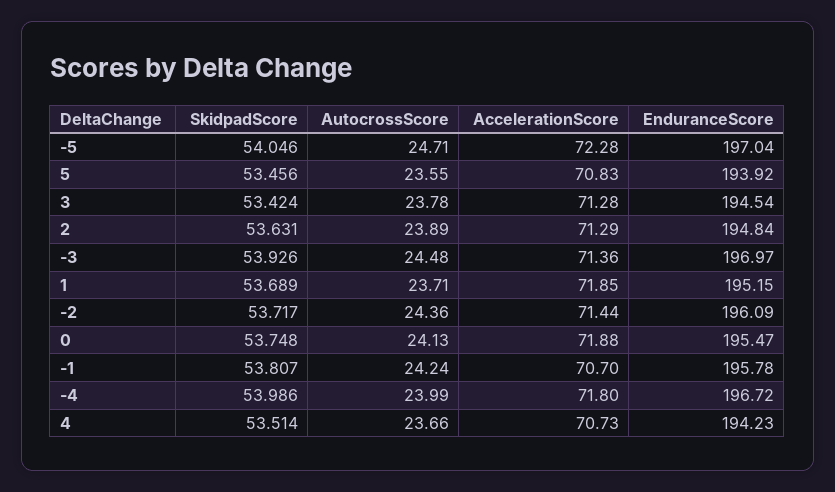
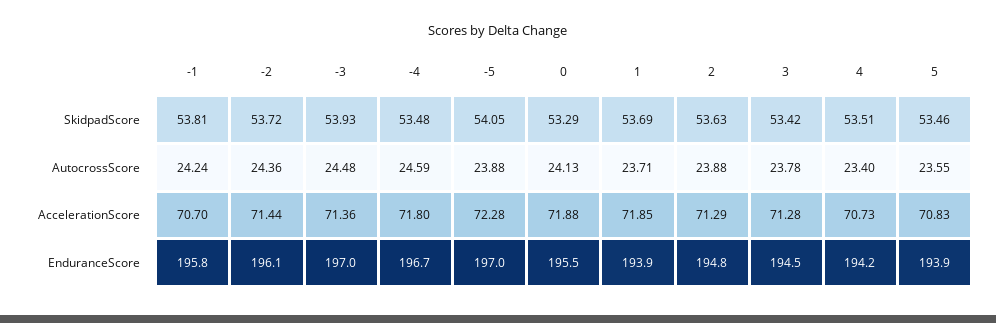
AutocrossScore, -5: 24.71 -> 23.88
AutocrossScore, 2: 23.89 -> 23.88
EnduranceScore, 1: 195.15 -> 193.9
SkidpadScore, 0: 53.748 -> 53.29
SkidpadScore, -4: 53.986 -> 53.48
AutocrossScore, -4: 23.99 -> 24.59
AutocrossScore, 4: 23.66 -> 23.4

